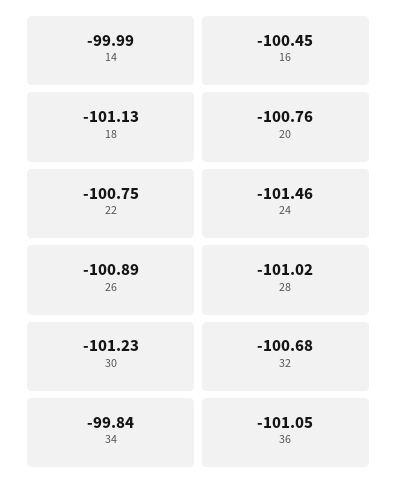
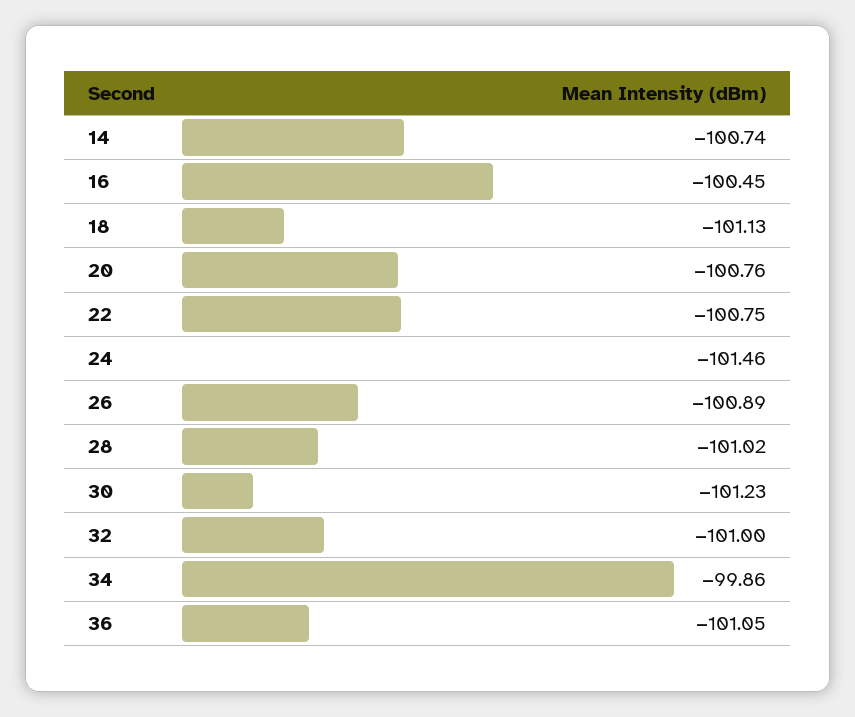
14: -99.99 -> -100.74
32: -100.68 -> -101
34: -99.84 -> -99.86

